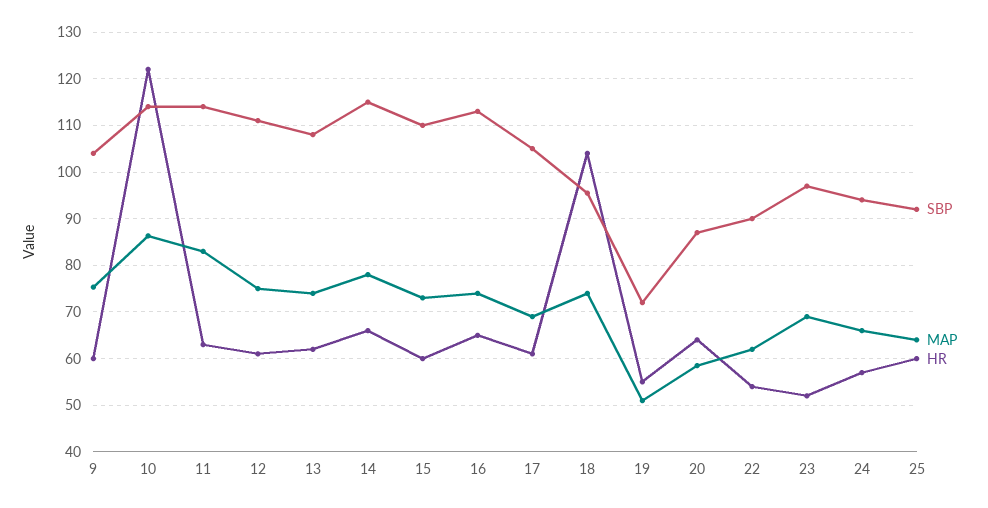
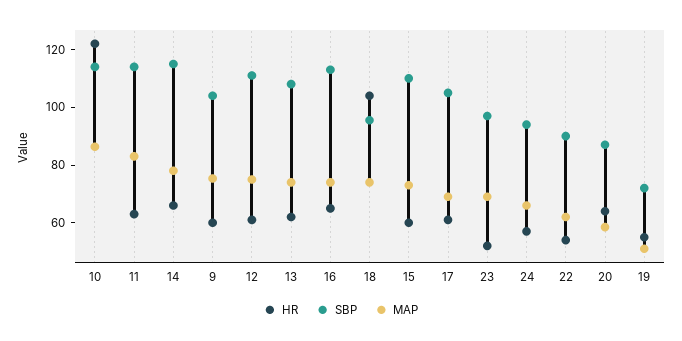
SBP, 25: 92 -> none
MAP, 25: 64 -> none
HR, 25: 60 -> none

